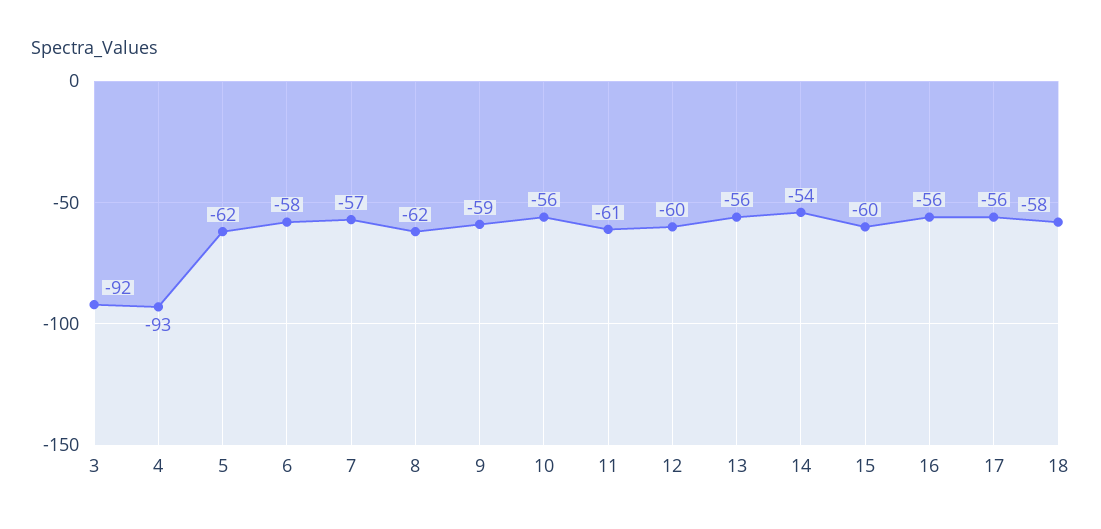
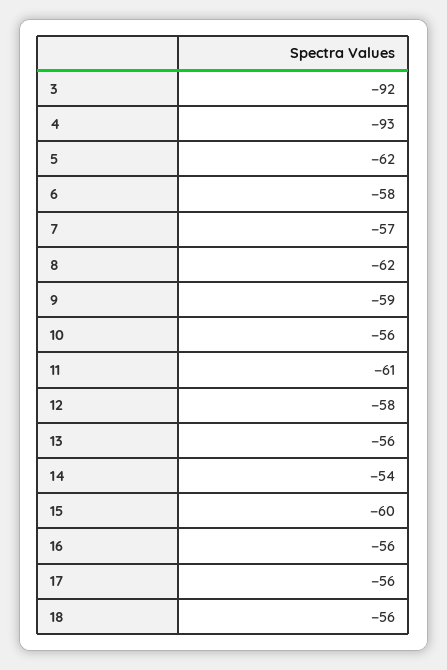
12: -60 -> -58
18: -58 -> -56

